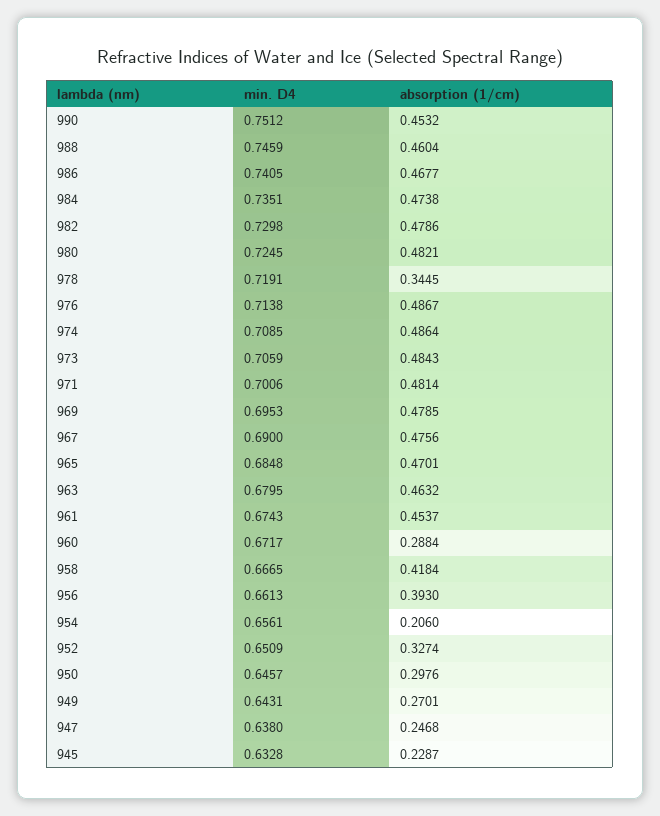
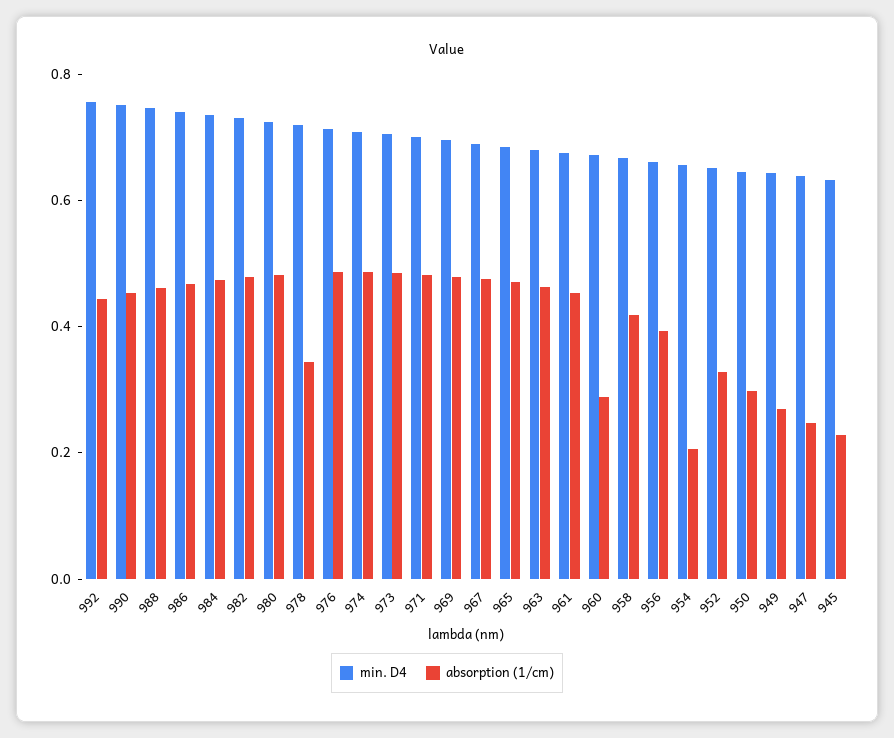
min. D4, 992: none -> 0.75
absorption (1/cm), 992: none -> 0.45

